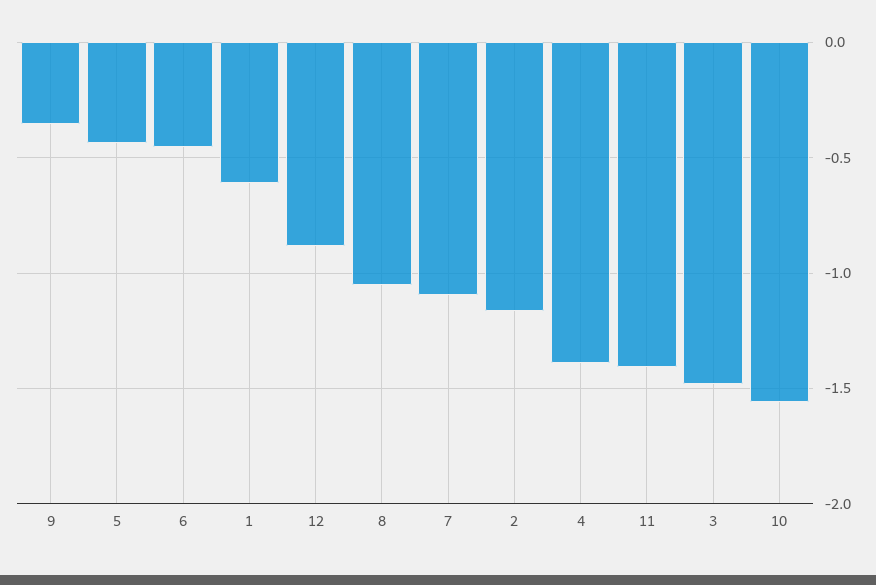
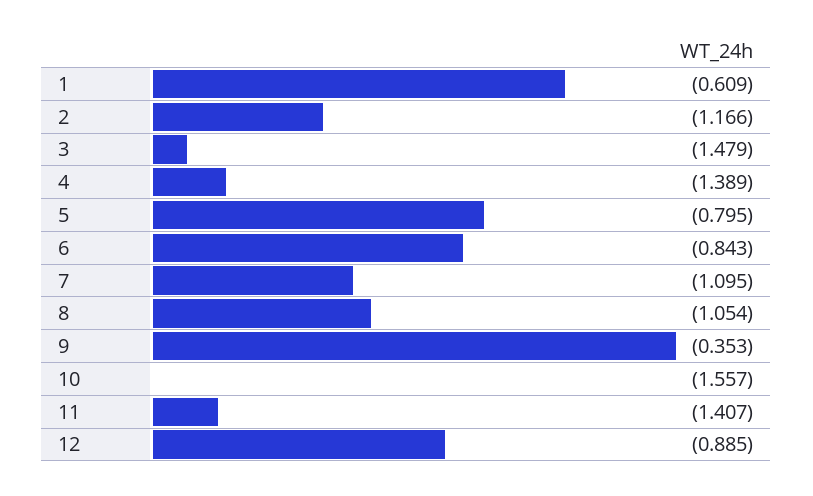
5: -0.45 -> -0.795
6: -0.45 -> -0.843

